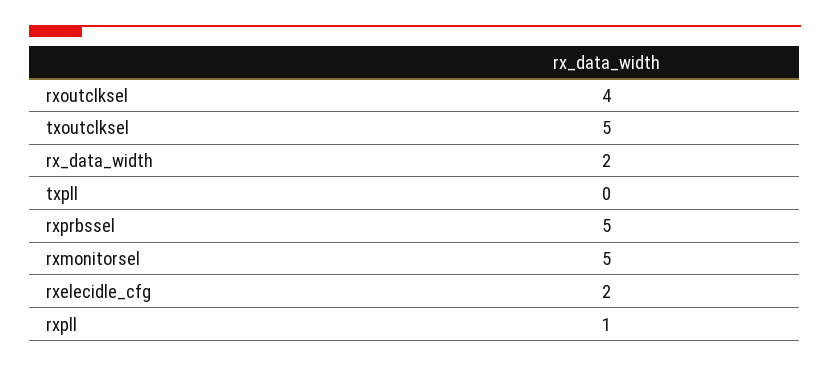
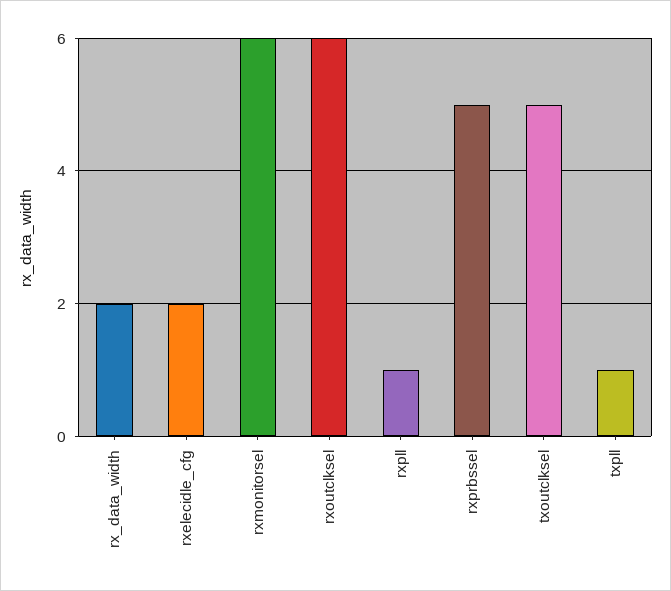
rxoutclksel: 4 -> 6
txpll: 0 -> 1
rxmonitorsel: 5 -> 6

